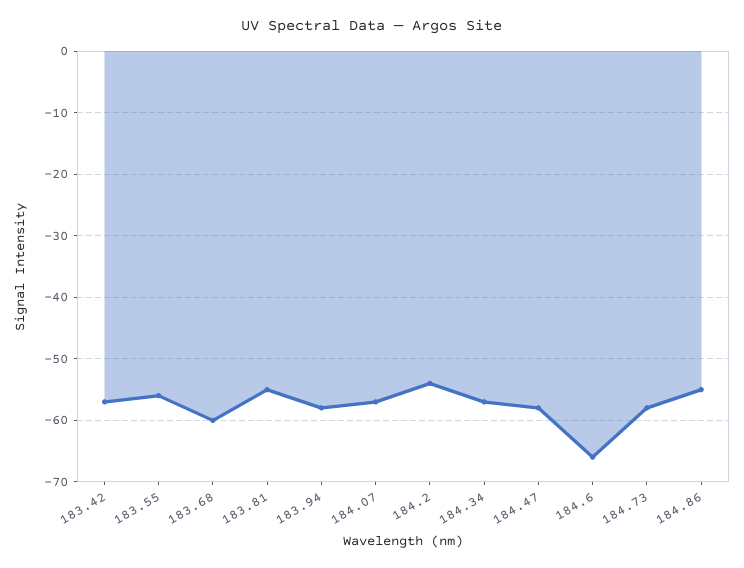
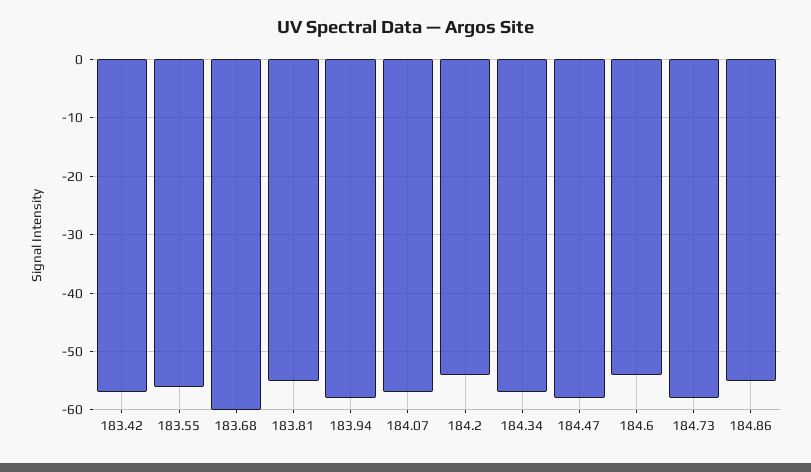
184.6: -66 -> -55

